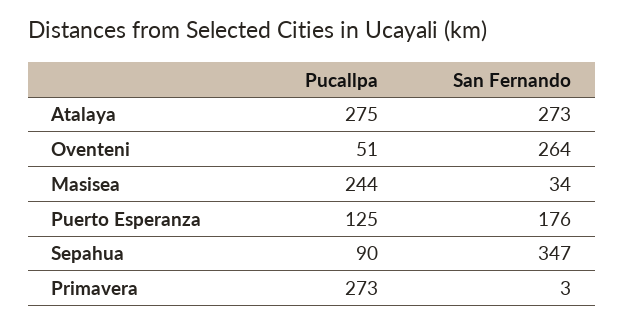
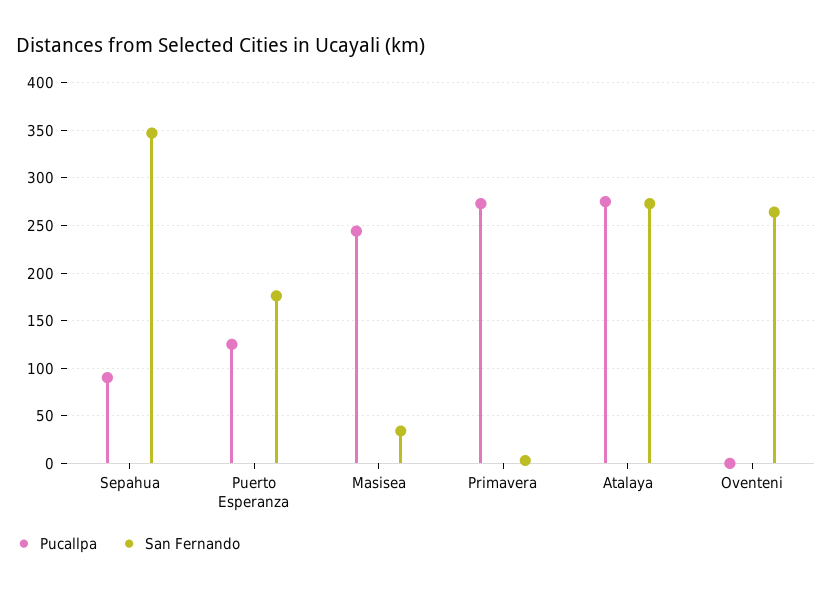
Pucallpa, Oventeni: 51 -> 0

